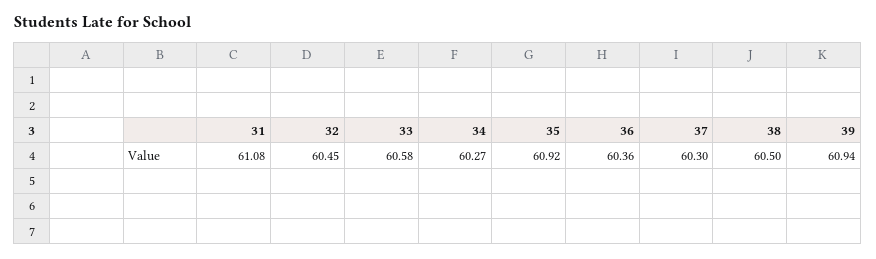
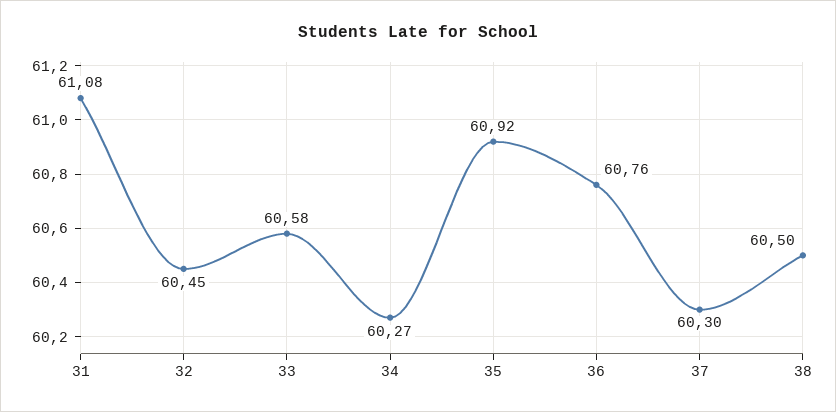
36: 60.36 -> 60.76
39: 60.94 -> none

